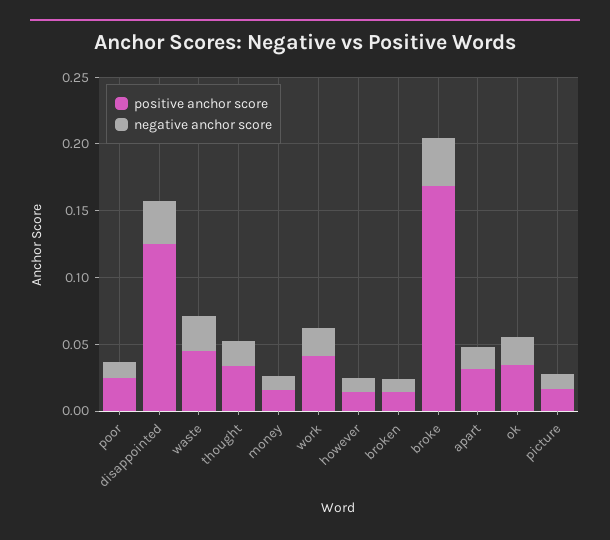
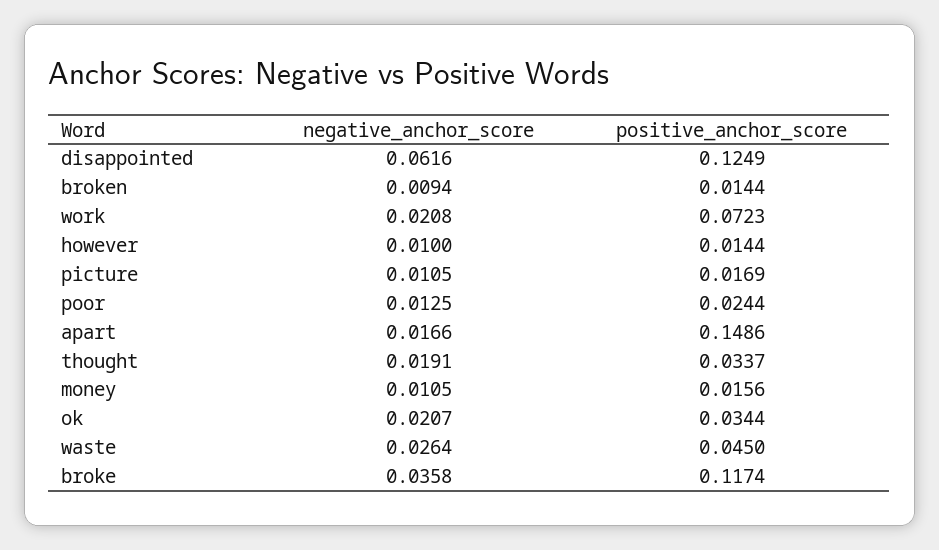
negative anchor score, disappointed: 0.03 -> 0.0616
positive anchor score, work: 0.04 -> 0.0723
positive anchor score, broke: 0.17 -> 0.1174
positive anchor score, apart: 0.03 -> 0.1486

